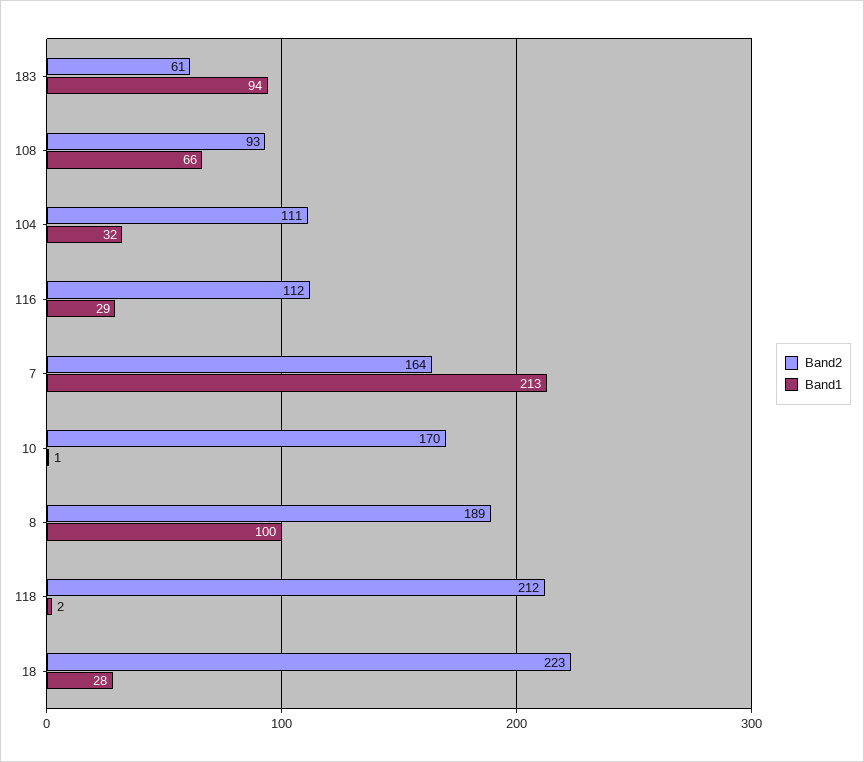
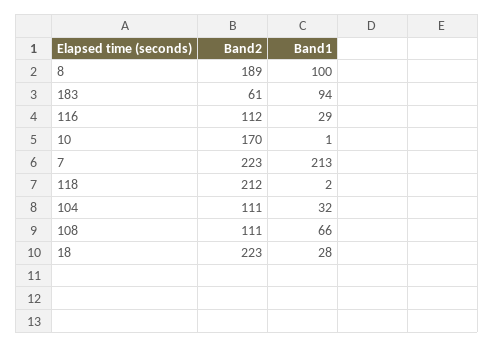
Band2, 108: 93 -> 111
Band2, 7: 164 -> 223

